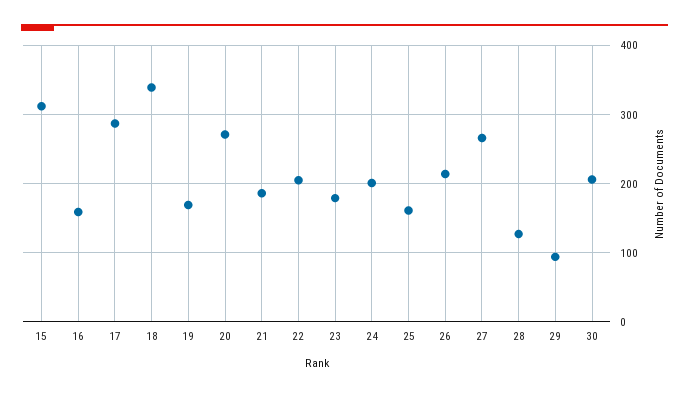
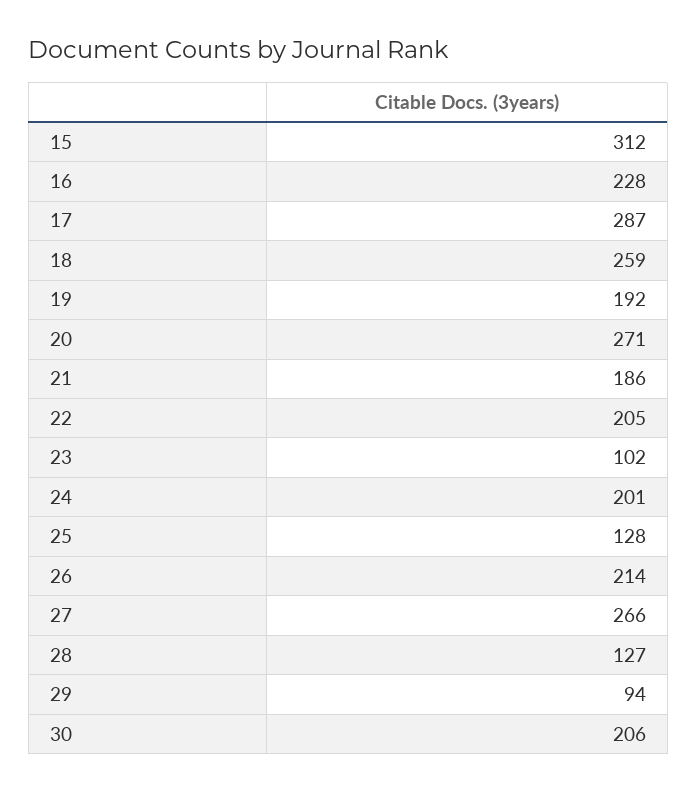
16: 160 -> 228
18: 340 -> 259
19: 170 -> 192
23: 180 -> 102
25: 160 -> 128

